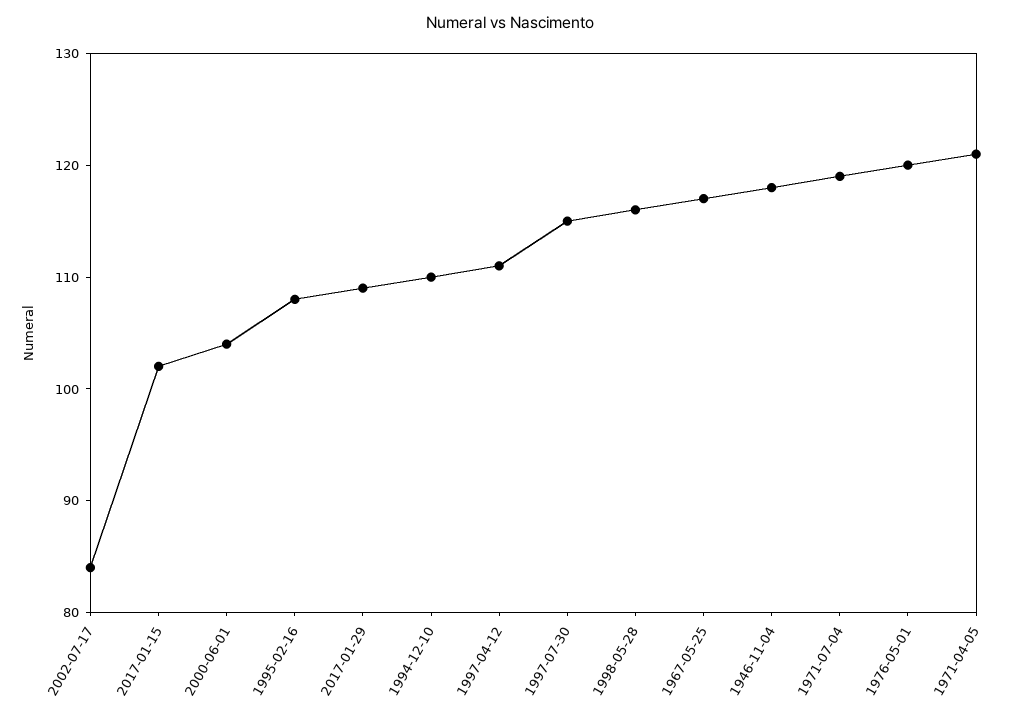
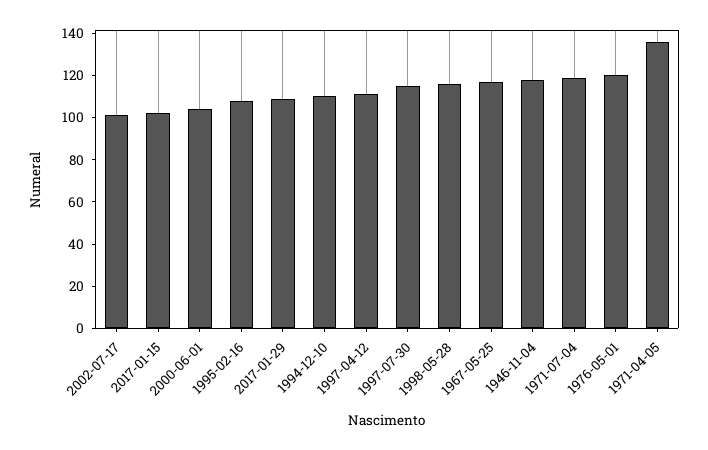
2002-07-17: 84 -> 100
1971-04-05: 121 -> 135

